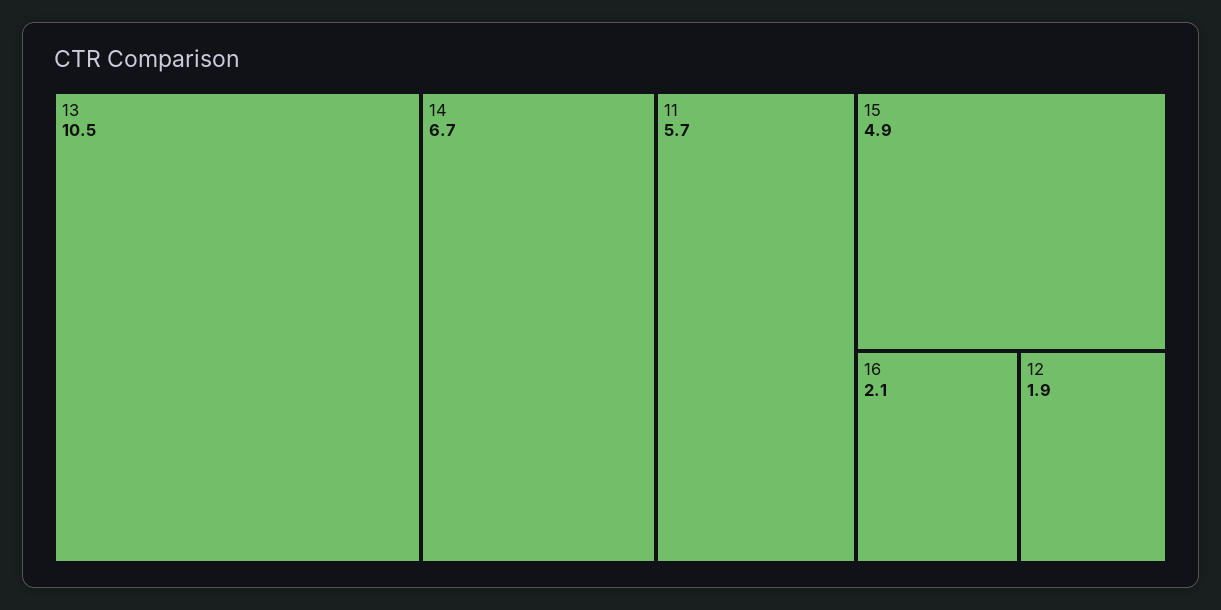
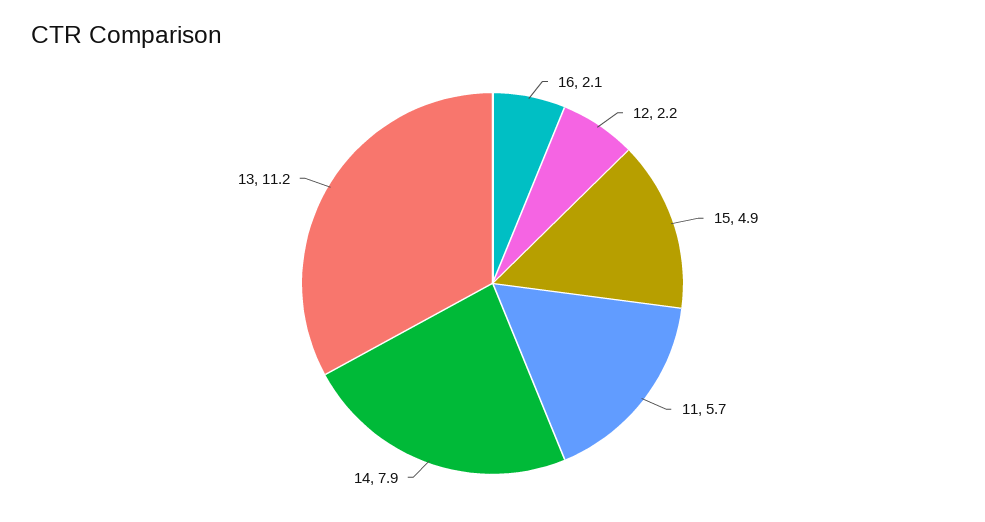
13: 10.5 -> 11.2
14: 6.7 -> 7.9
12: 1.9 -> 2.2

